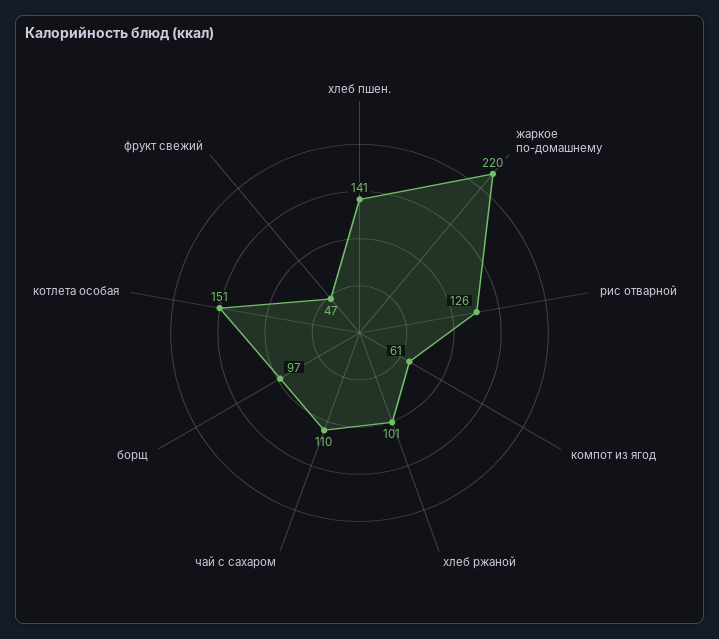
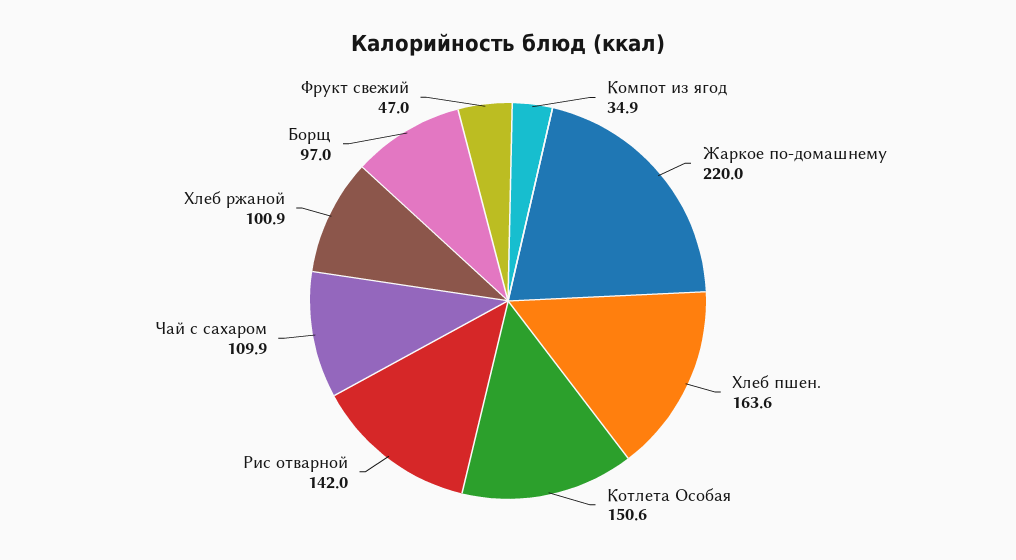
хлеб пшен.: 141 -> 163.6
рис отварной: 126 -> 142
компот из ягод: 61 -> 34.9

